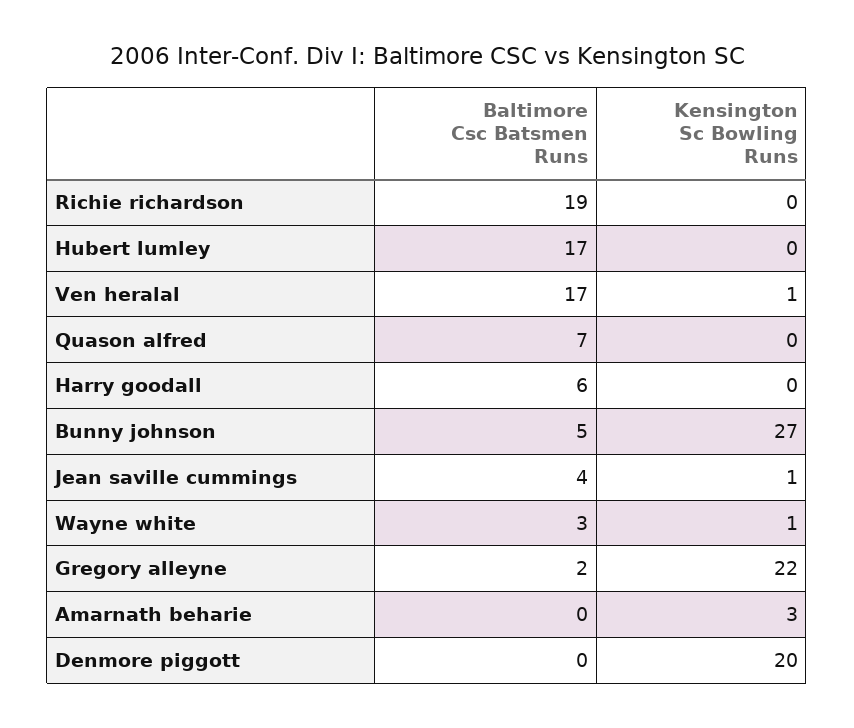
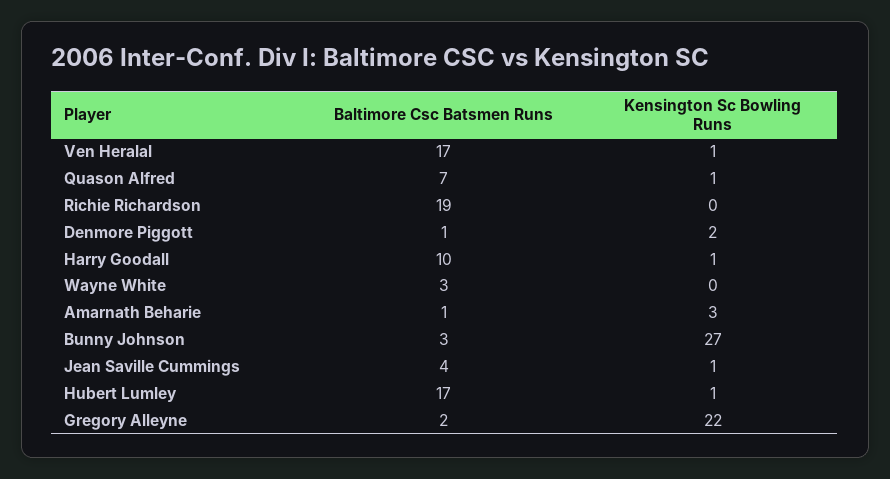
Kensington Sc Bowling Runs, Hubert lumley: 0 -> 1
Kensington Sc Bowling Runs, Quason alfred: 0 -> 1
Baltimore Csc Batsmen Runs, Harry goodall: 6 -> 10
Kensington Sc Bowling Runs, Harry goodall: 0 -> 1
Baltimore Csc Batsmen Runs, Bunny johnson: 5 -> 3
Kensington Sc Bowling Runs, Wayne white: 1 -> 0
Baltimore Csc Batsmen Runs, Amarnath beharie: 0 -> 1
Baltimore Csc Batsmen Runs, Denmore piggott: 0 -> 1
Kensington Sc Bowling Runs, Denmore piggott: 20 -> 2

